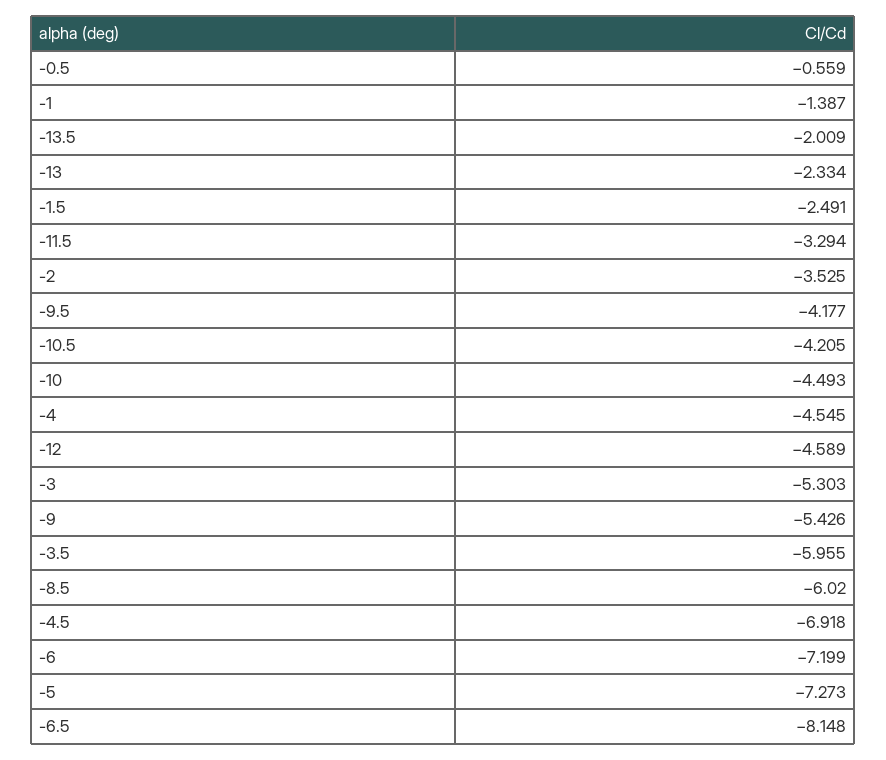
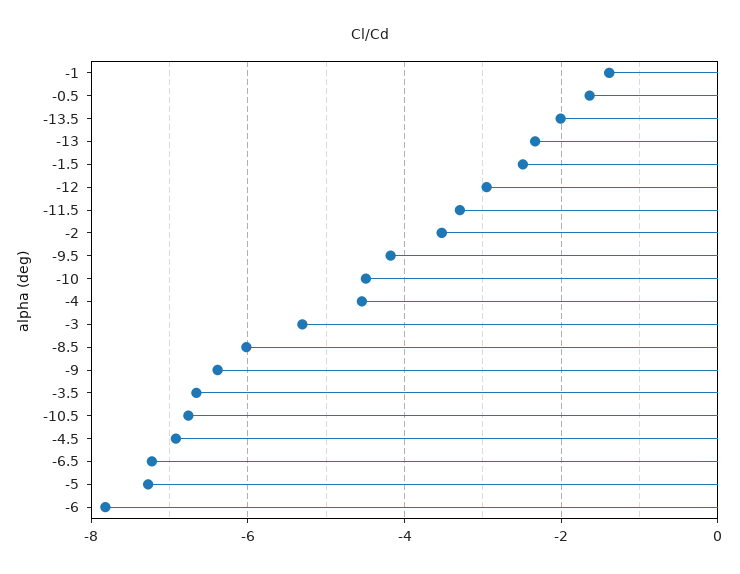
-0.5: -0.559 -> -1.6
-10.5: -4.205 -> -6.8
-12: -4.589 -> -3
-9: -5.426 -> -6.4
-3.5: -5.955 -> -6.6
-6: -7.199 -> -7.8
-6.5: -8.148 -> -7.2

